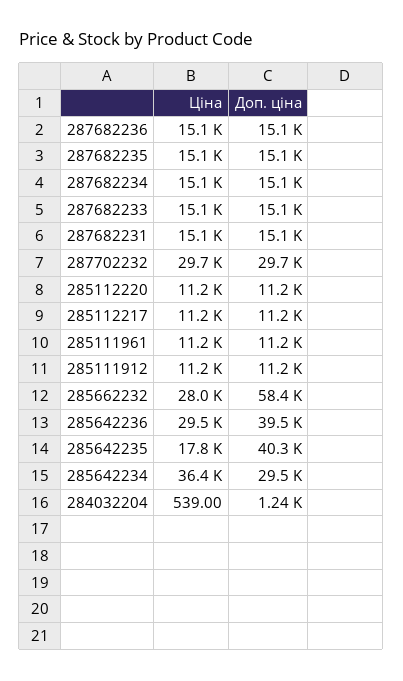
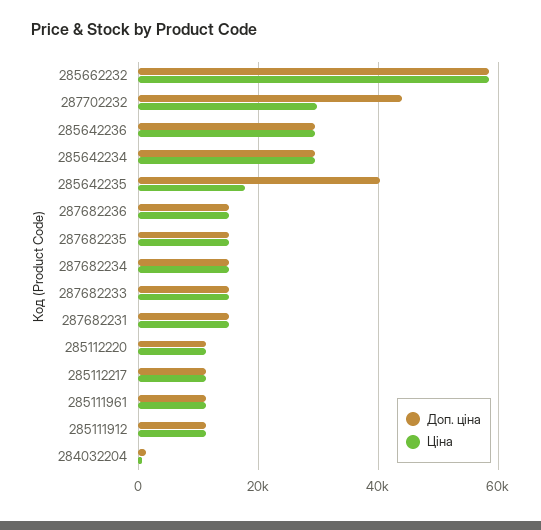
Доп. ціна, 287702232: 29700 -> 44000
Ціна, 285662232: 28000 -> 58000
Доп. ціна, 285642236: 39500 -> 30000
Ціна, 285642234: 36400 -> 30000

